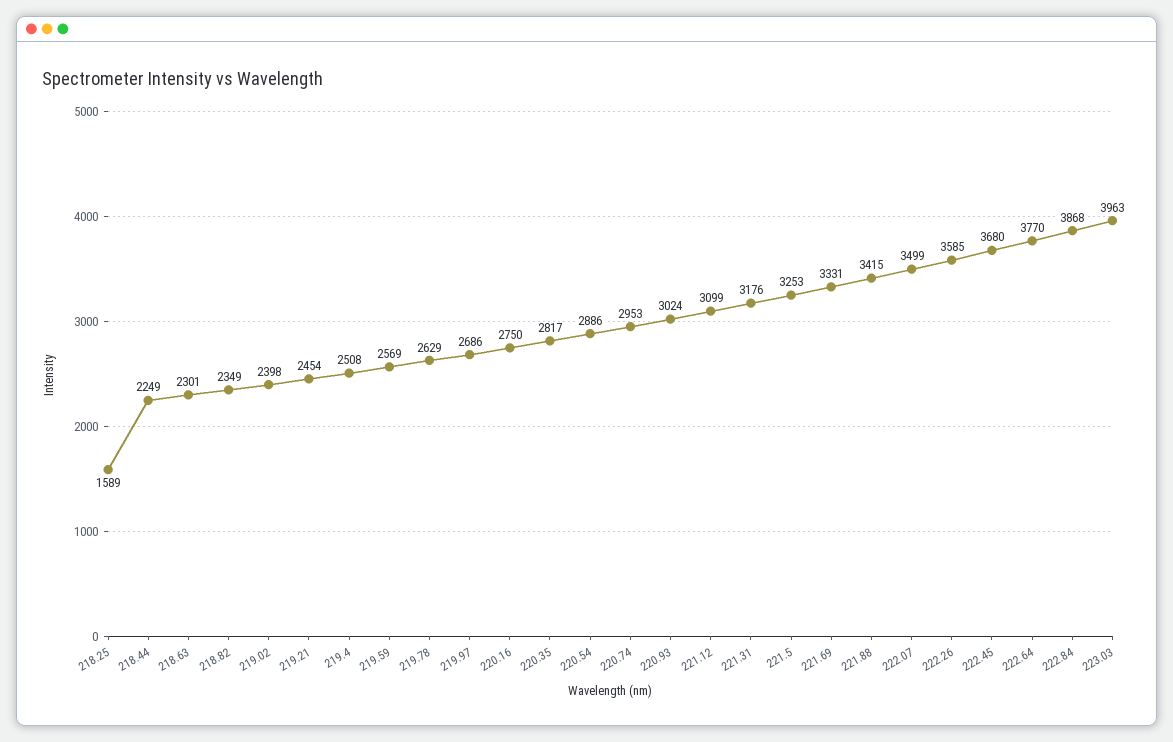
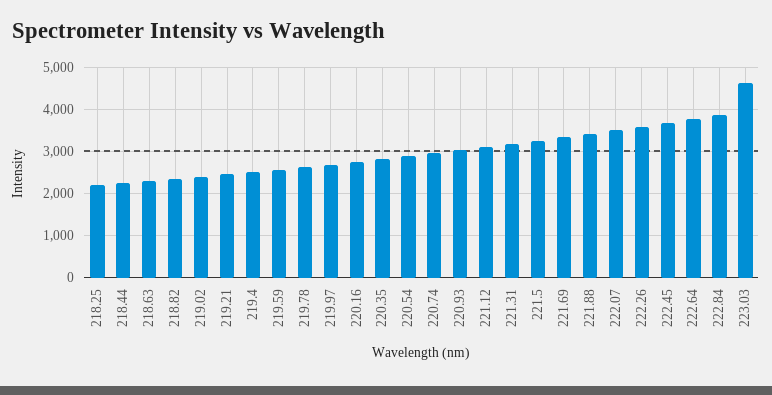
218.25: 1589 -> 2200
223.03: 3963 -> 4600

